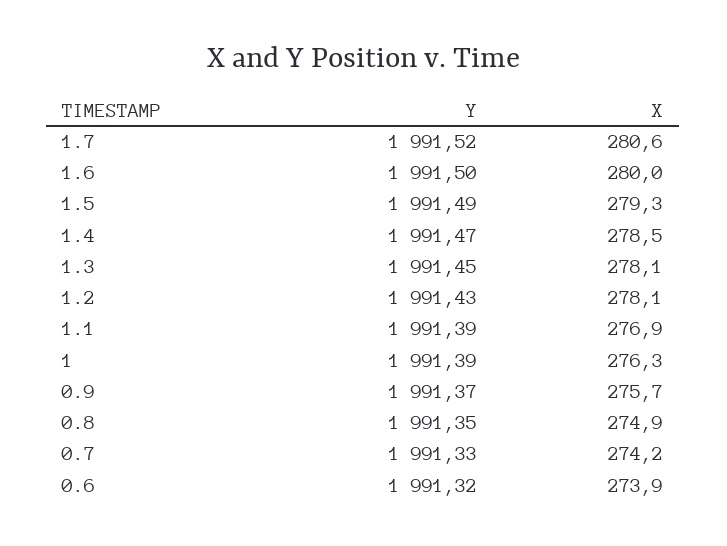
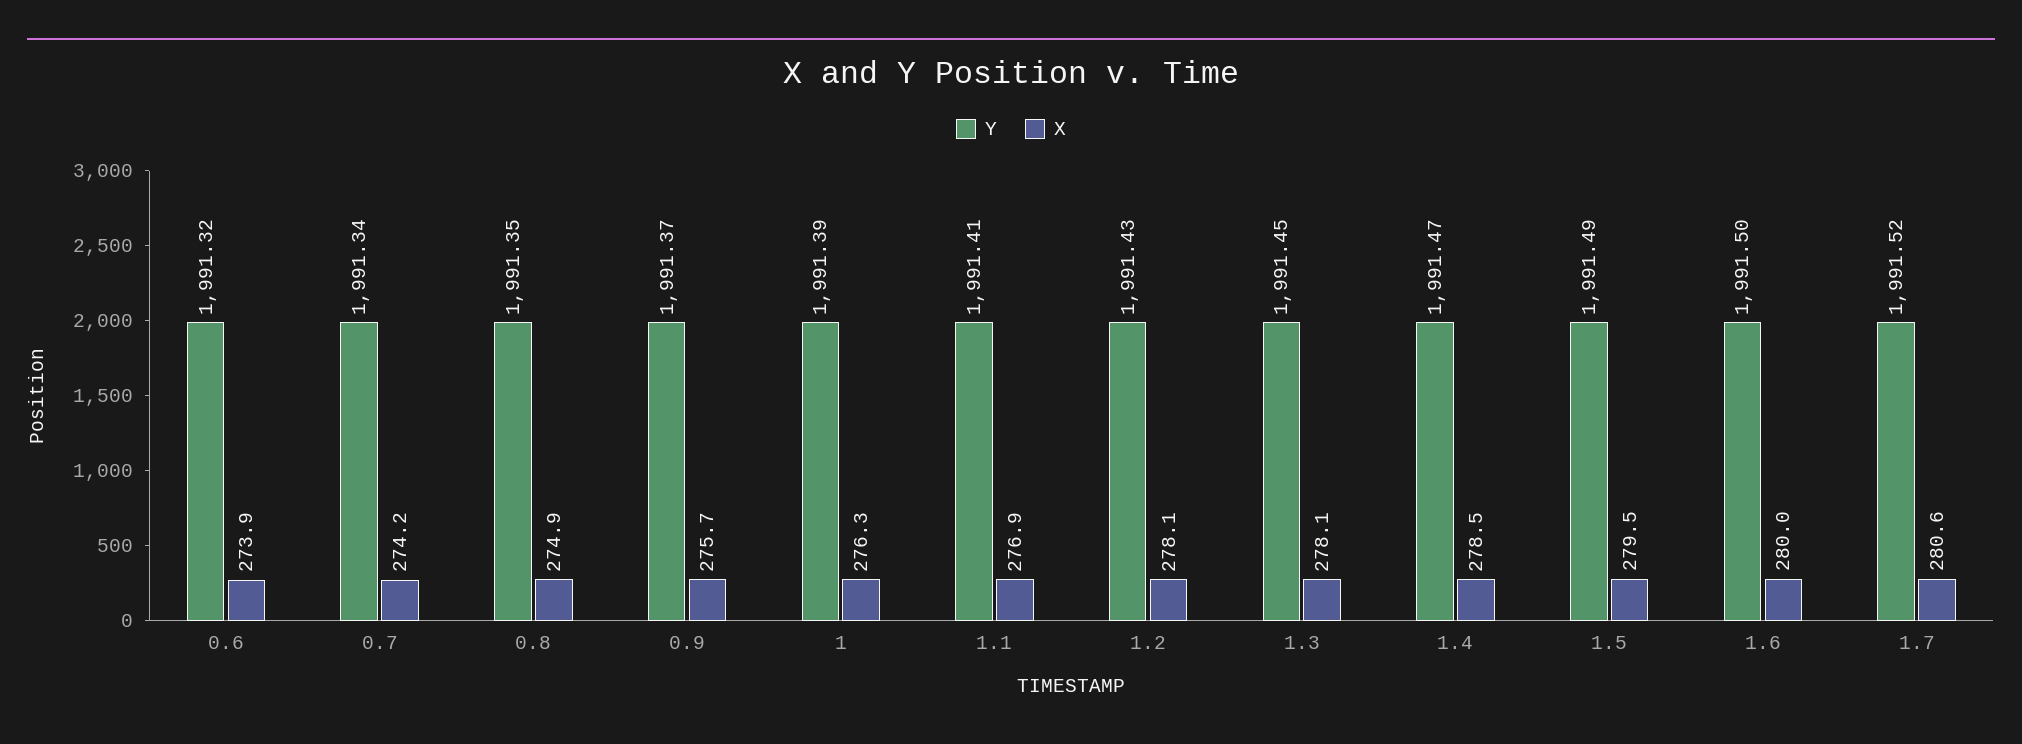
X, 1.5: 279.3 -> 279.5
Y, 1.1: 1991.39 -> 1991.41
Y, 0.7: 1991.33 -> 1991.34

